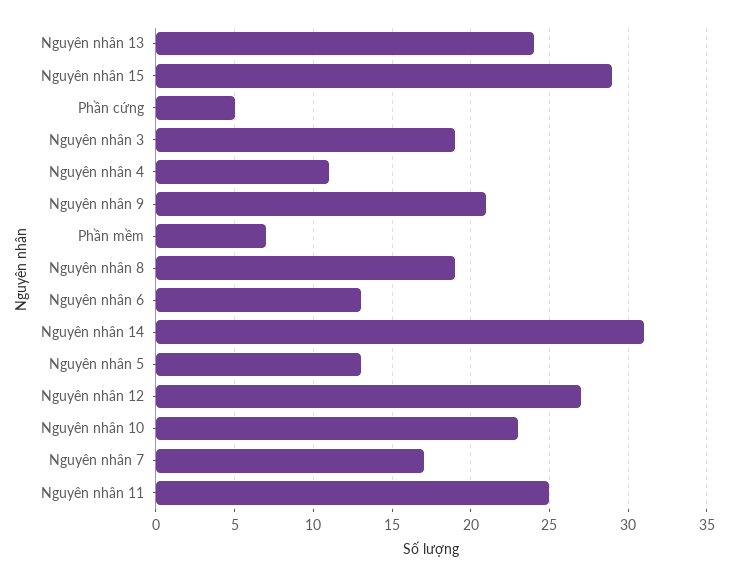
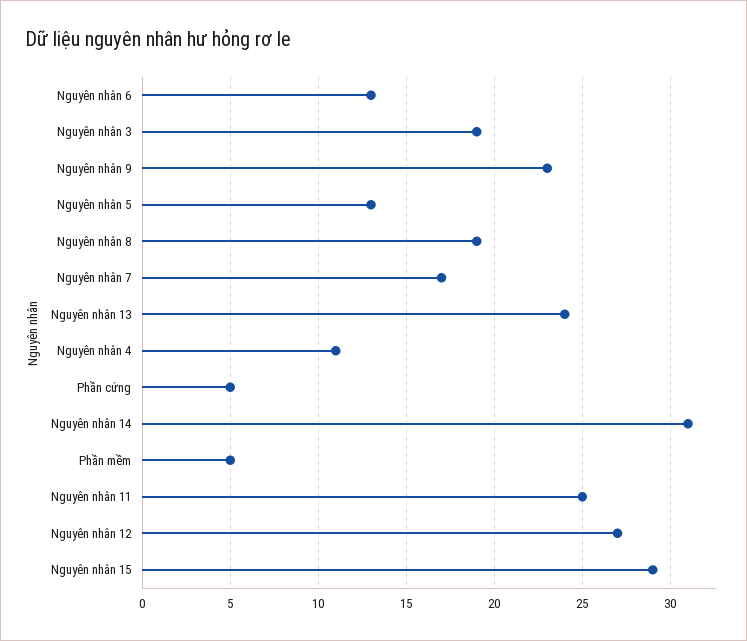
Nguyên nhân 9: 21 -> 23
Phần mềm: 7 -> 5
Nguyên nhân 10: 23 -> none

